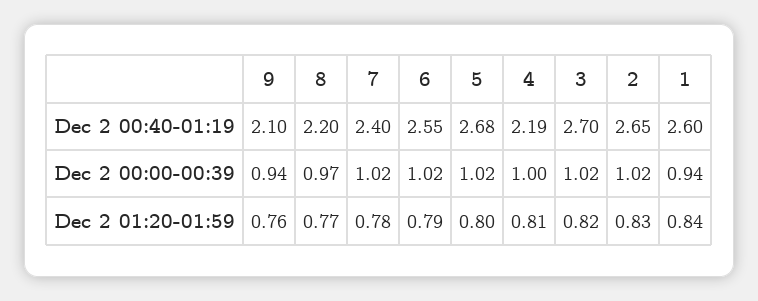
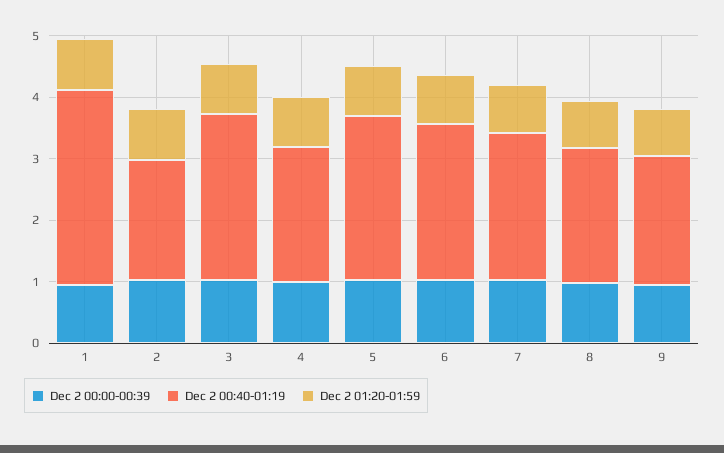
Dec 2 00:40-01:19, 2: 2.65 -> 2
Dec 2 00:40-01:19, 1: 2.6 -> 3.2

